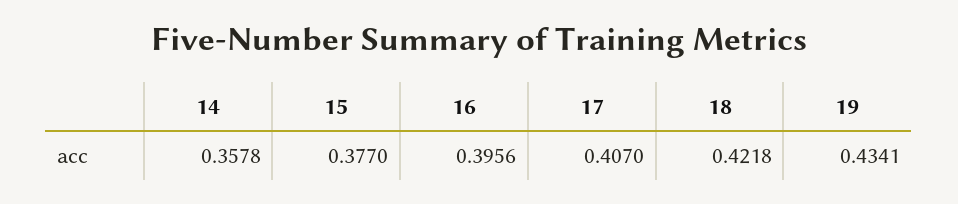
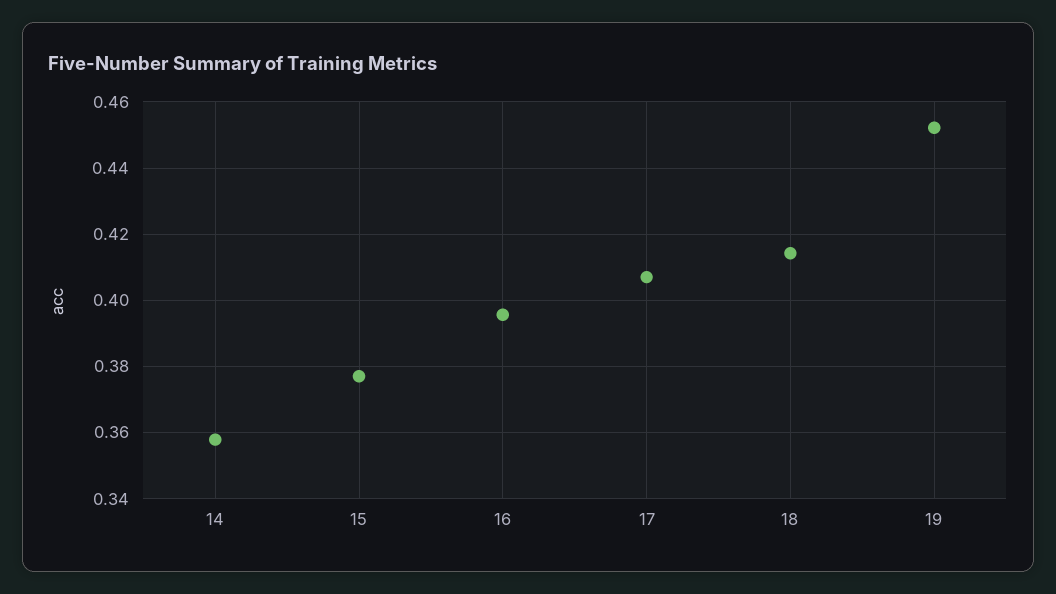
18: 0.4218 -> 0.414
19: 0.4341 -> 0.452

